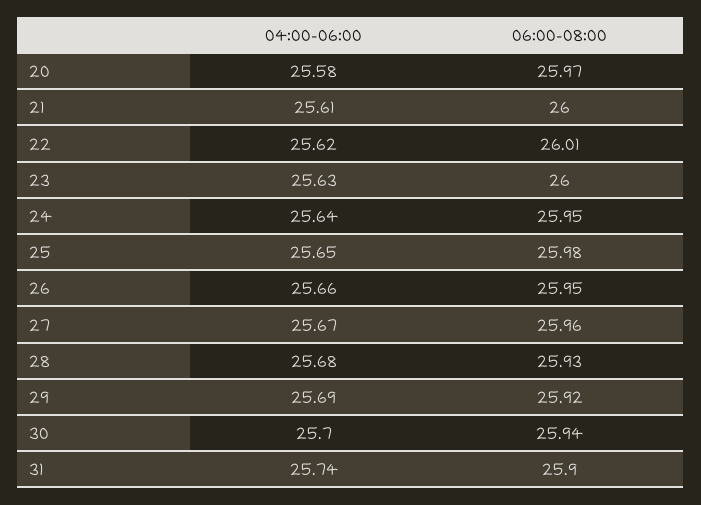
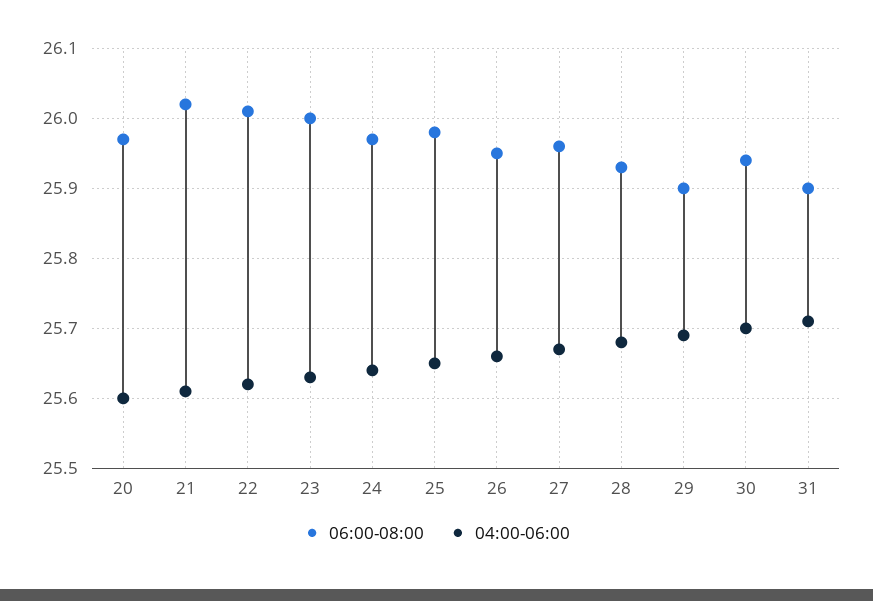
04:00-06:00, 20: 25.58 -> 25.6
06:00-08:00, 21: 26 -> 26.02
06:00-08:00, 24: 25.95 -> 25.97
06:00-08:00, 29: 25.92 -> 25.9
04:00-06:00, 31: 25.74 -> 25.71

